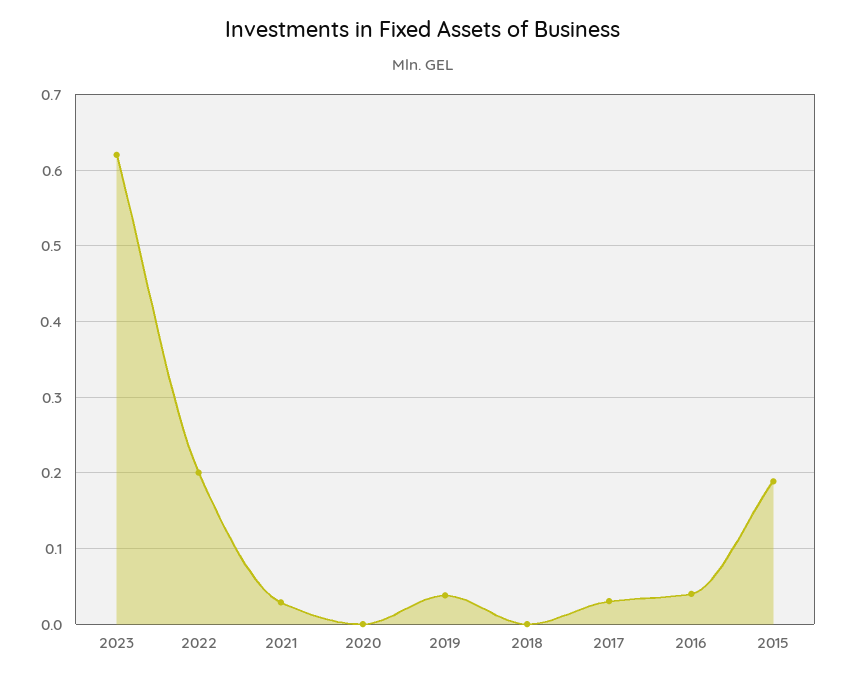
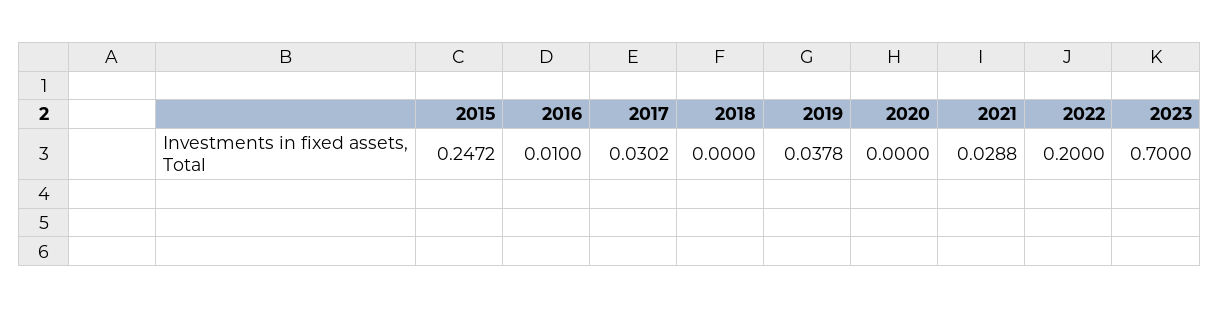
2023: 0.62 -> 0.7
2016: 0.04 -> 0.01
2015: 0.19 -> 0.2472

